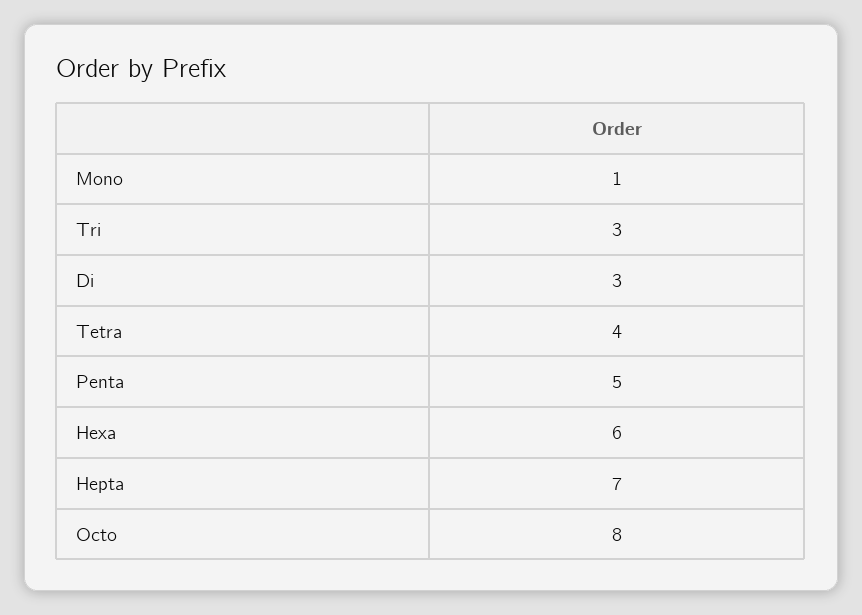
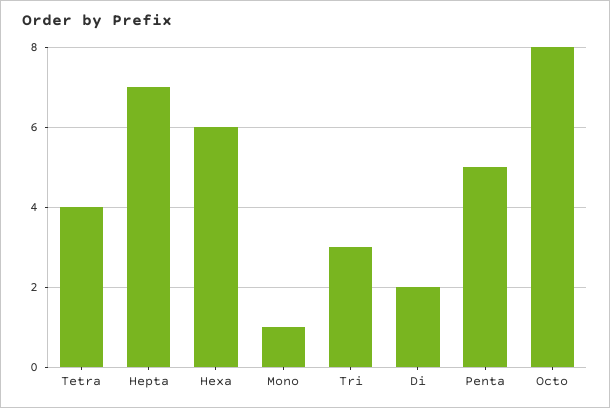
Di: 3 -> 2

